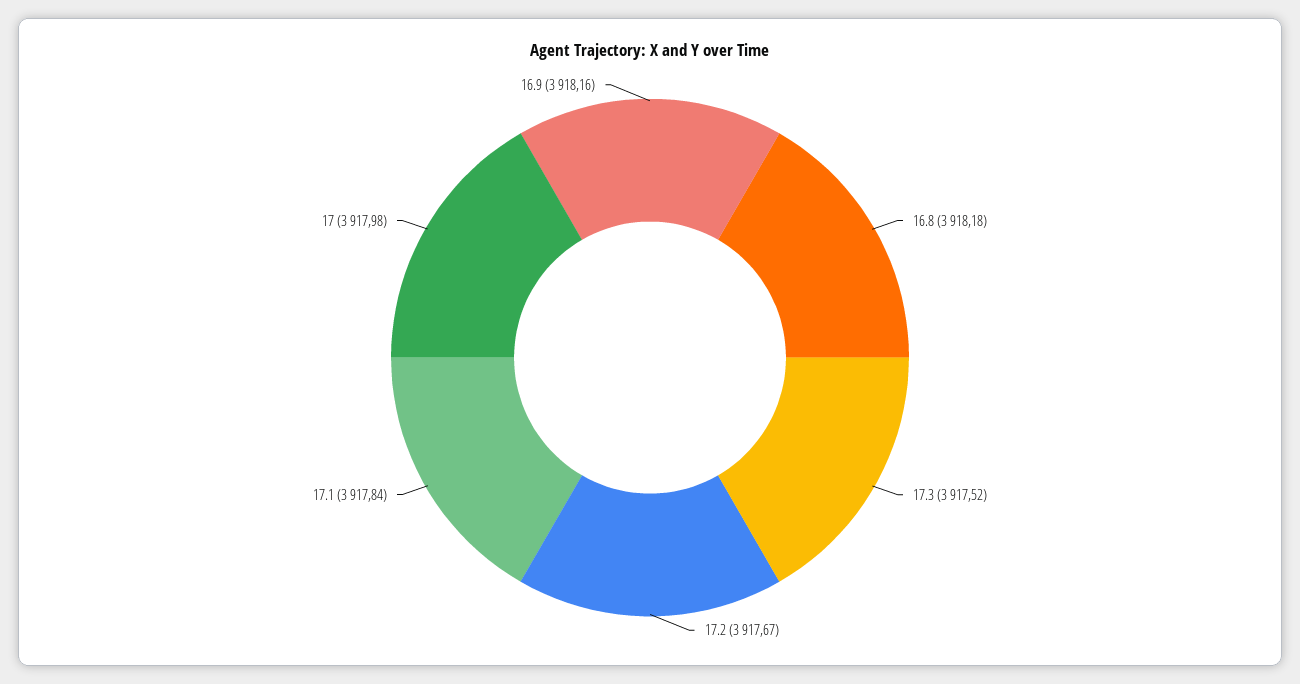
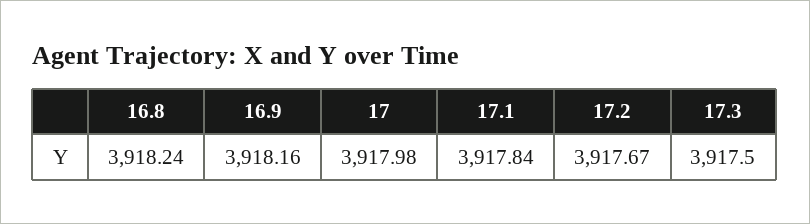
16.8: 3918.18 -> 3918.24
17.3: 3917.52 -> 3917.5

